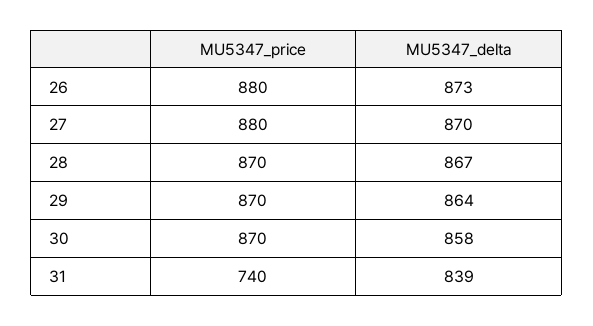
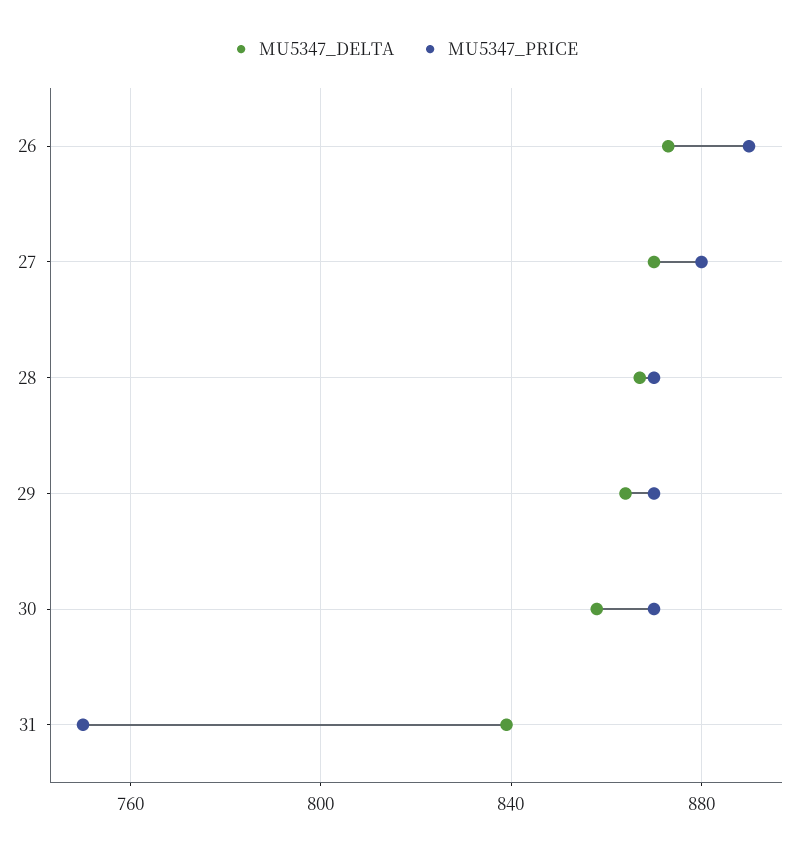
MU5347_price, 26: 880 -> 890
MU5347_price, 31: 740 -> 750

